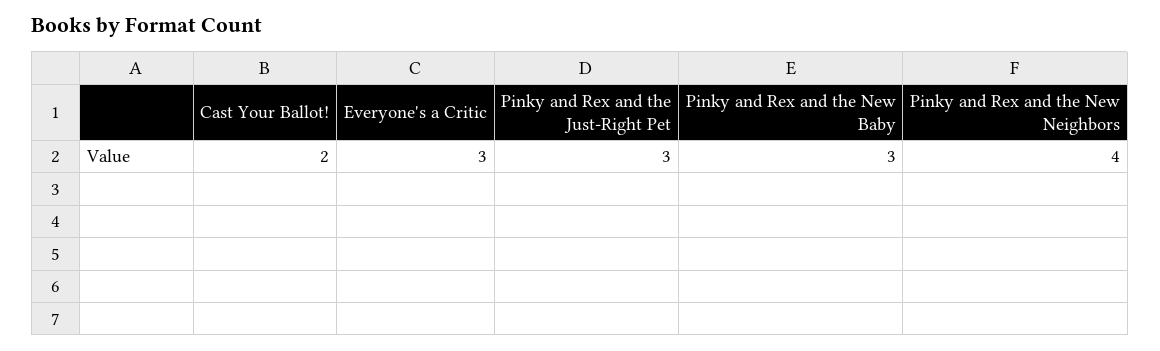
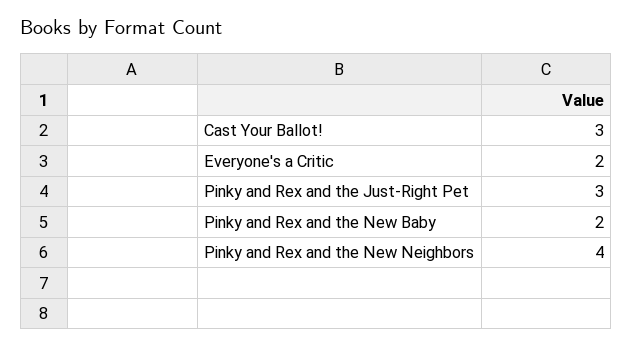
Cast Your Ballot!: 2 -> 3
Everyone's a Critic: 3 -> 2
Pinky and Rex and the New Baby: 3 -> 2

